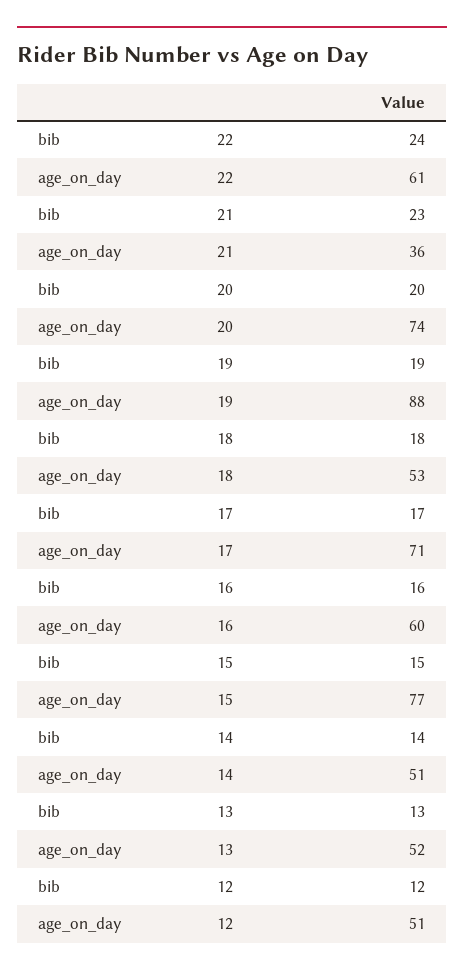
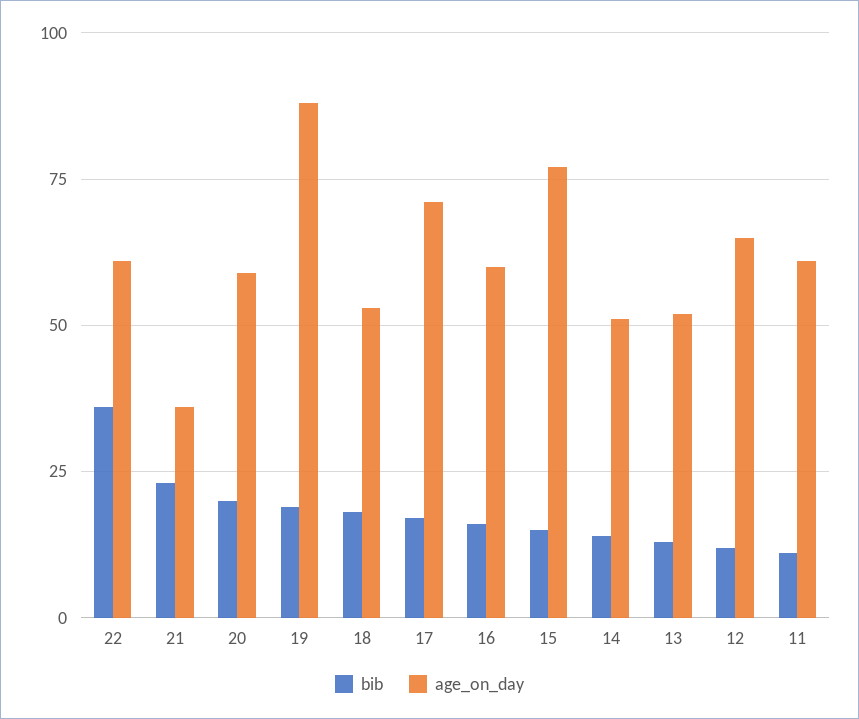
bib, 22: 24 -> 35
age_on_day, 20: 74 -> 60
age_on_day, 12: 51 -> 65
bib, 11: none -> 10
age_on_day, 11: none -> 60

